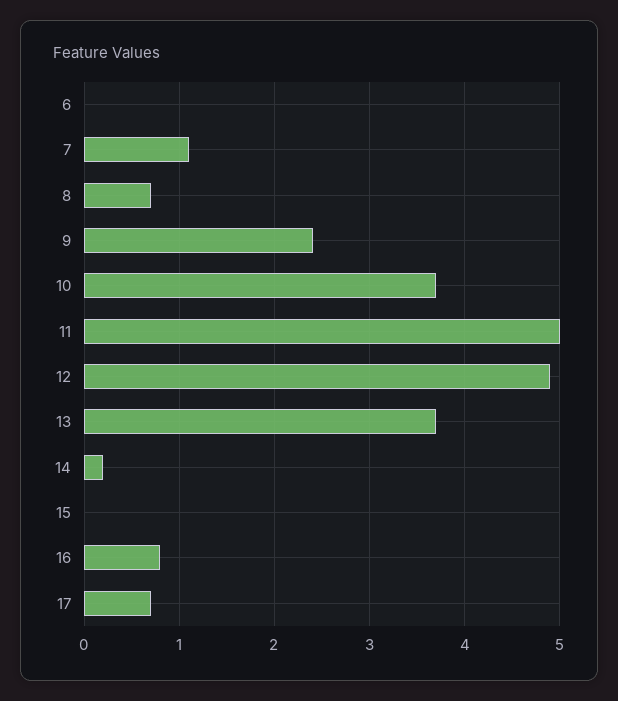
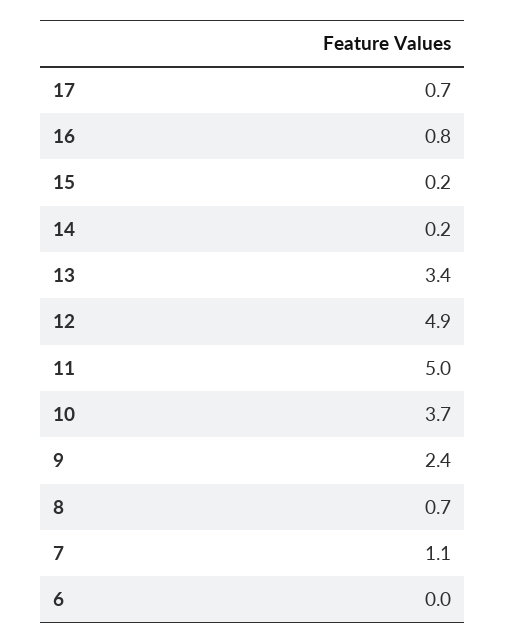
13: 3.7 -> 3.4
15: 0 -> 0.2

